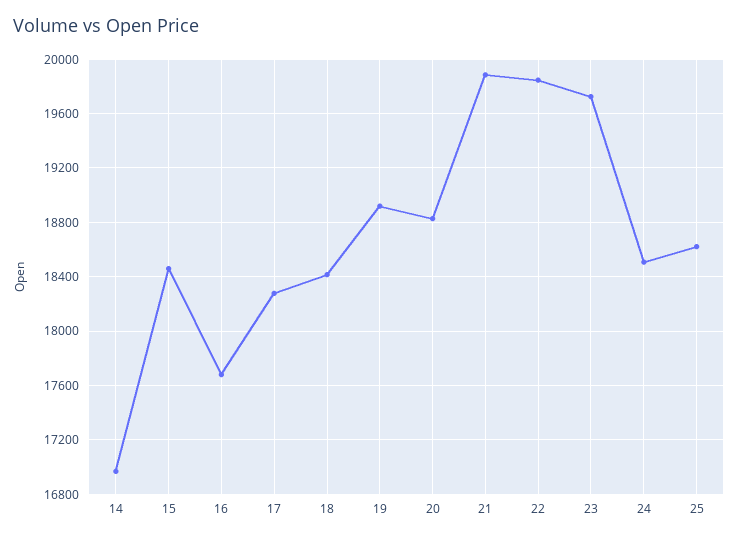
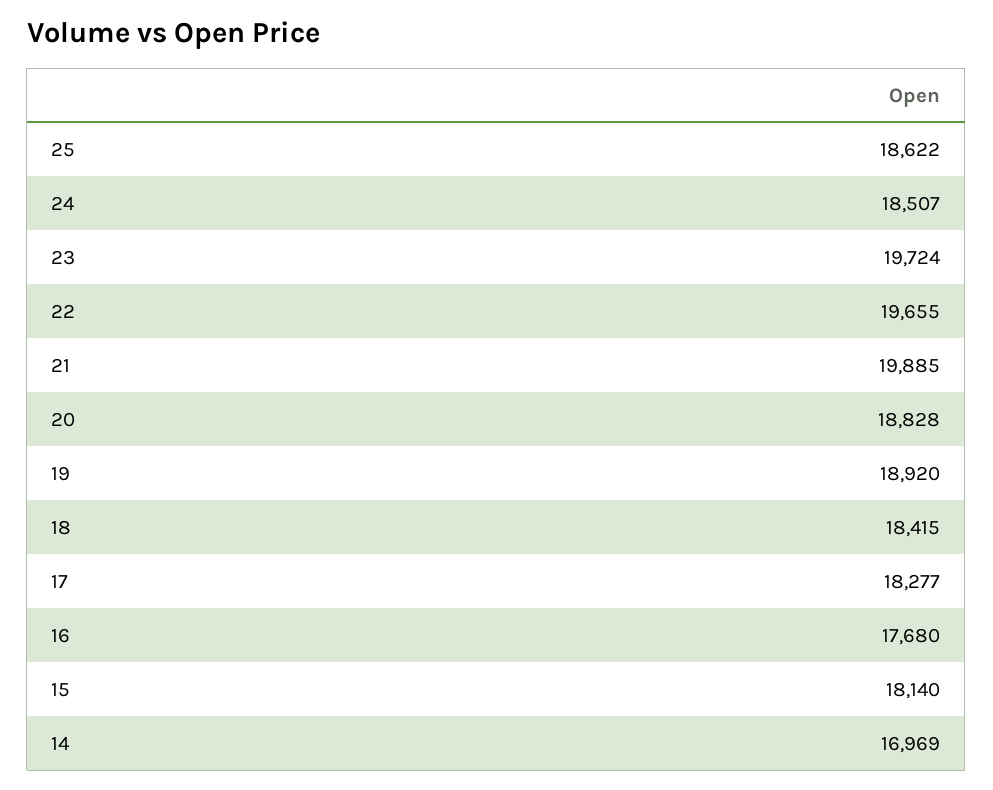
15: 18450 -> 18140
22: 19850 -> 19655

